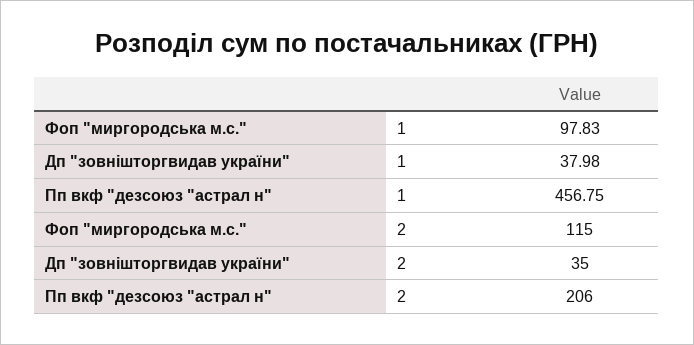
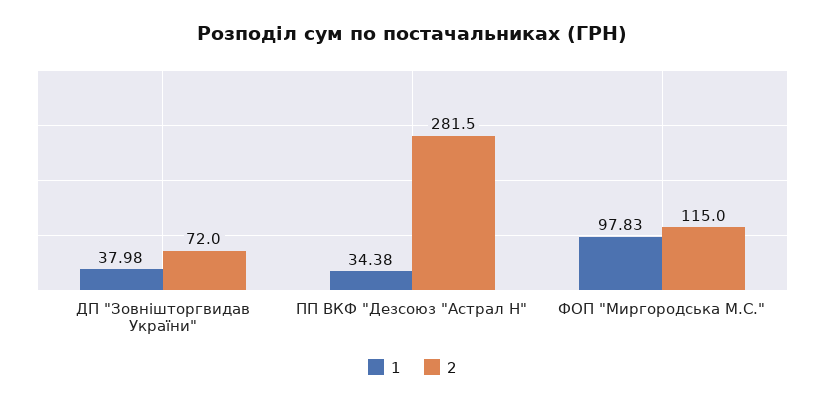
1, Пп вкф "дезсоюз "астрал н": 456.75 -> 34.38
2, Дп "зовнішторгвидав україни": 35 -> 72
2, Пп вкф "дезсоюз "астрал н": 206 -> 281.5

